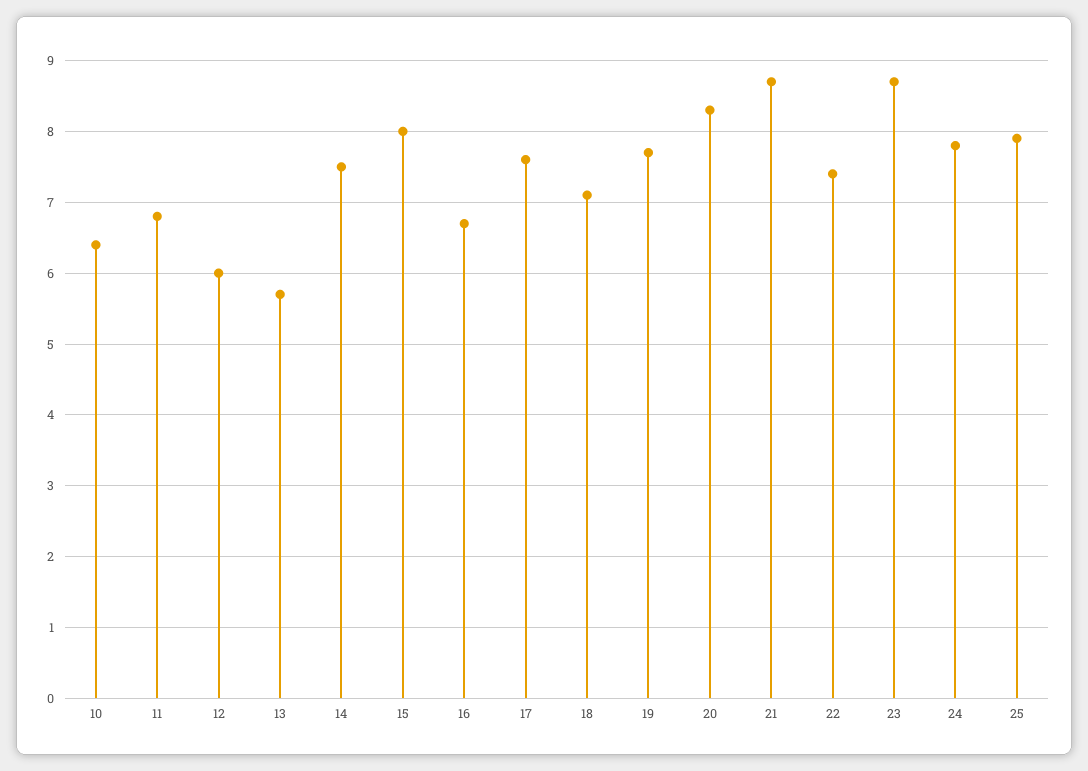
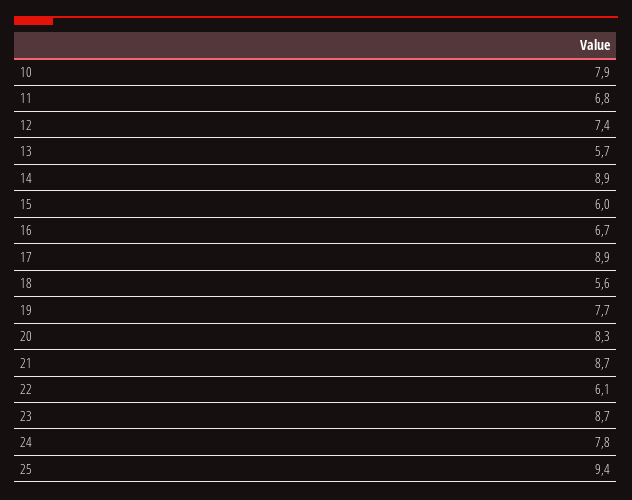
10: 6.4 -> 7.9
12: 6 -> 7.4
14: 7.5 -> 8.9
15: 8 -> 6
17: 7.6 -> 8.9
18: 7.1 -> 5.6
22: 7.4 -> 6.1
25: 7.9 -> 9.4

